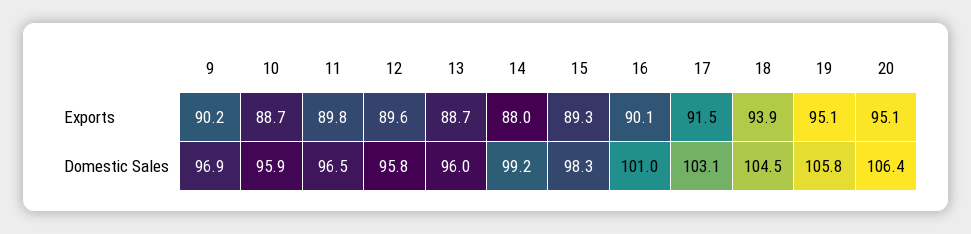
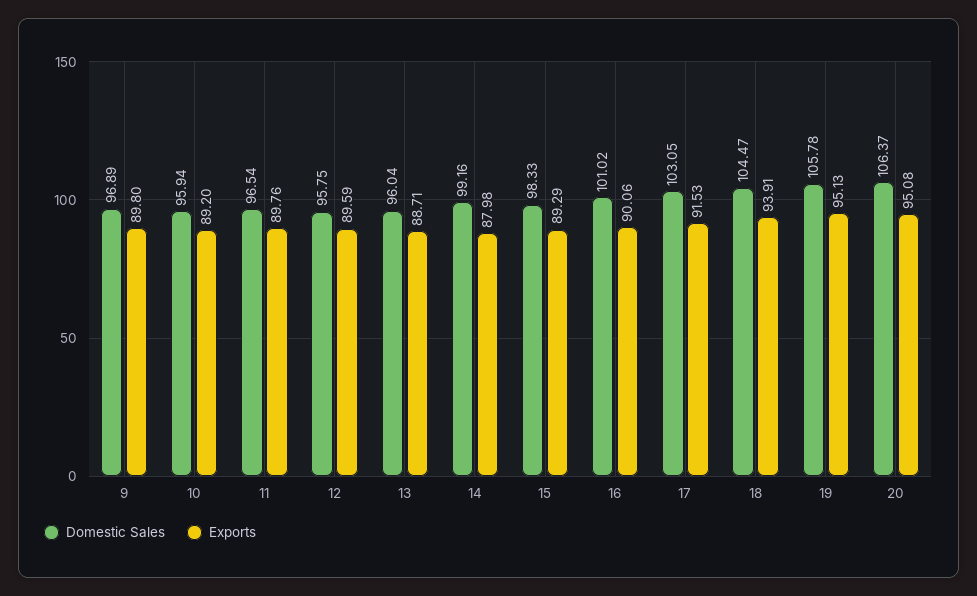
Exports, 9: 90.2 -> 89.8
Exports, 10: 88.7 -> 89.2

